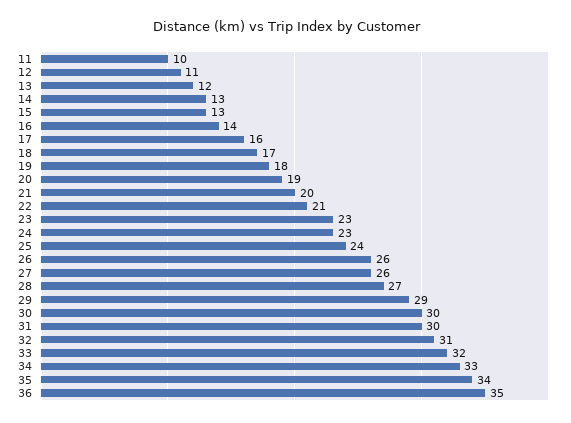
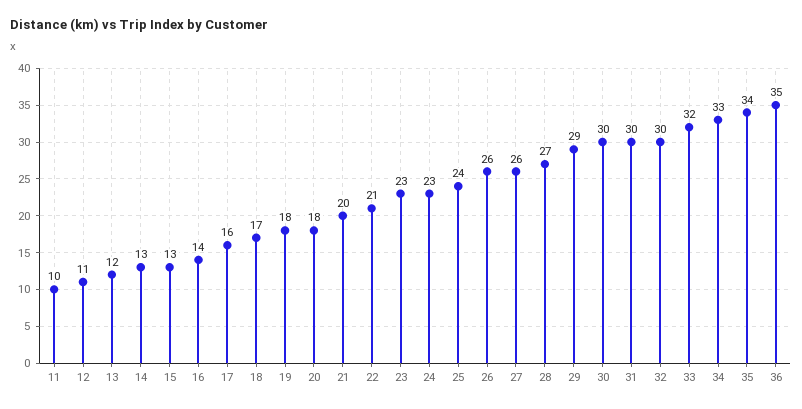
20: 19 -> 18
32: 31 -> 30

